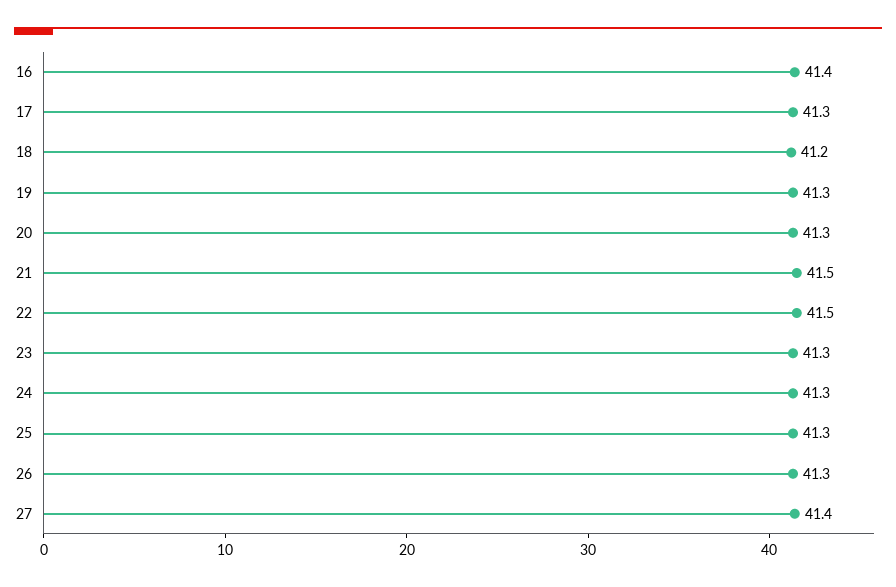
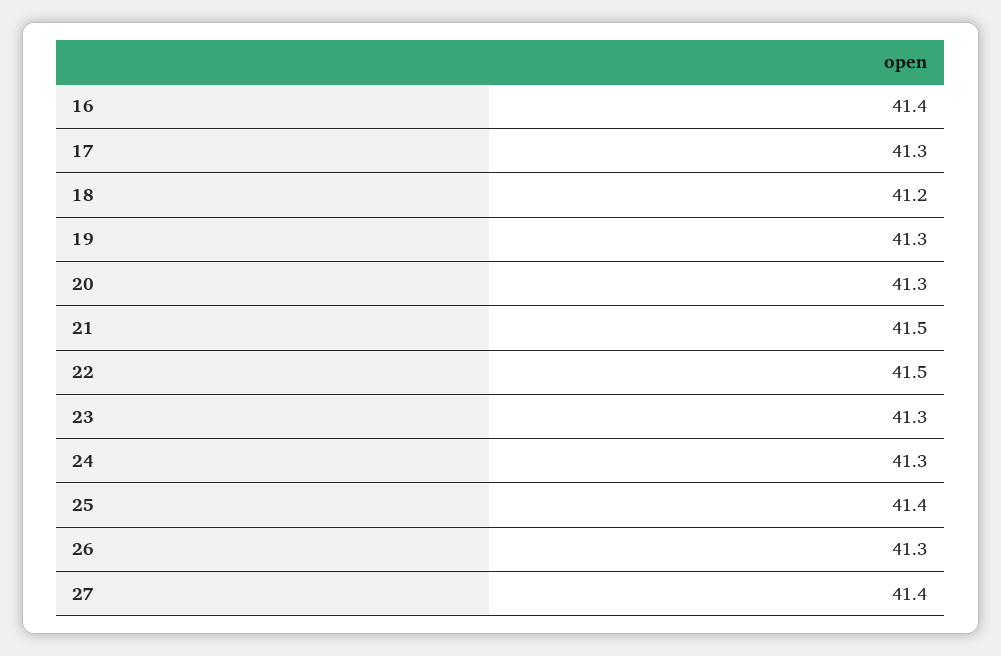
25: 41.3 -> 41.4

